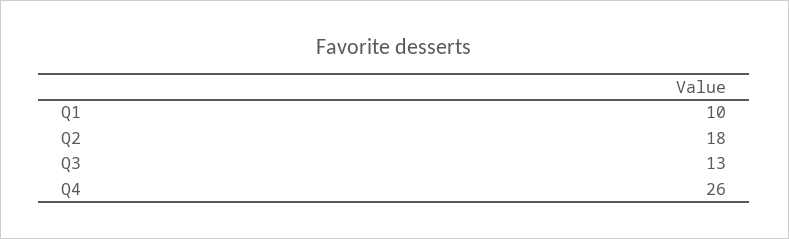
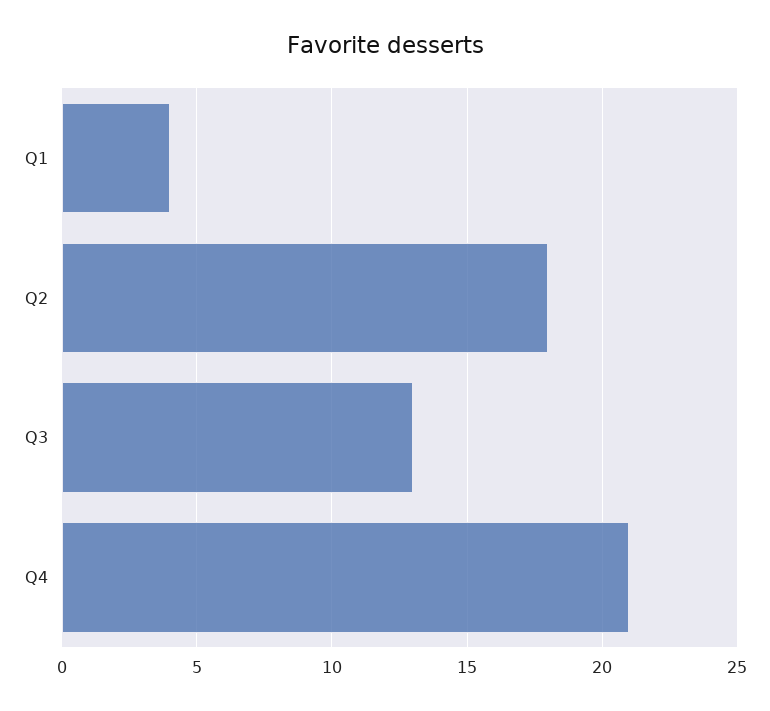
Q1: 10 -> 4
Q4: 26 -> 21

